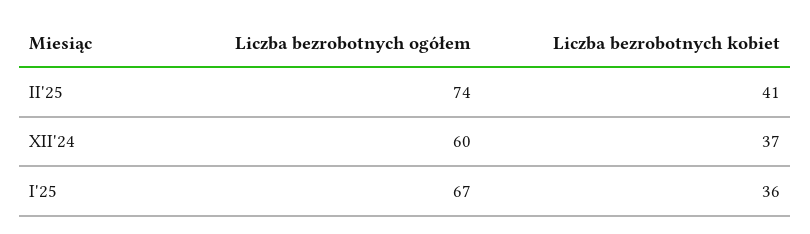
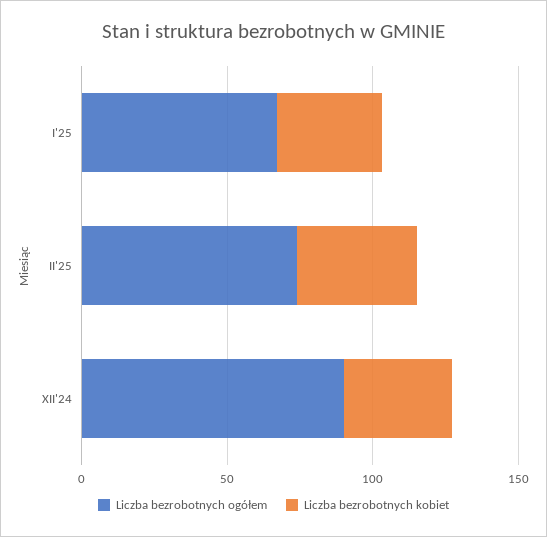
Liczba bezrobotnych ogółem, XII'24: 60 -> 90

